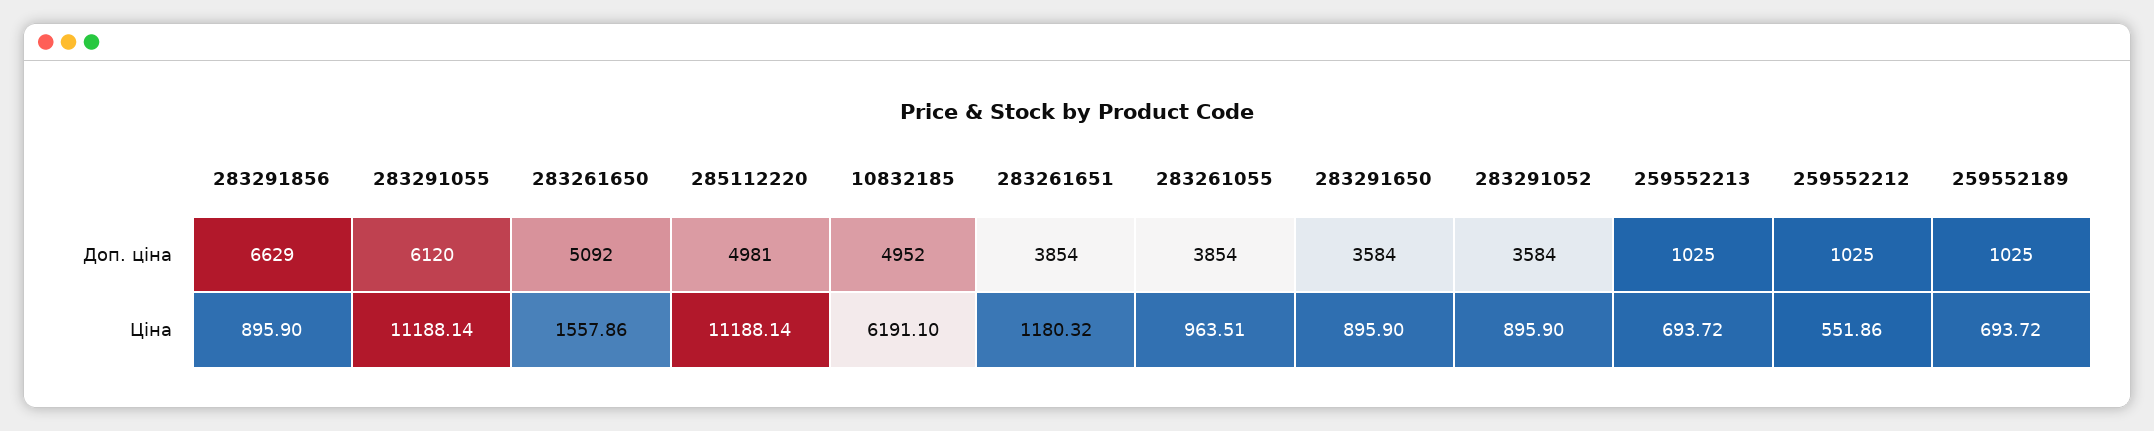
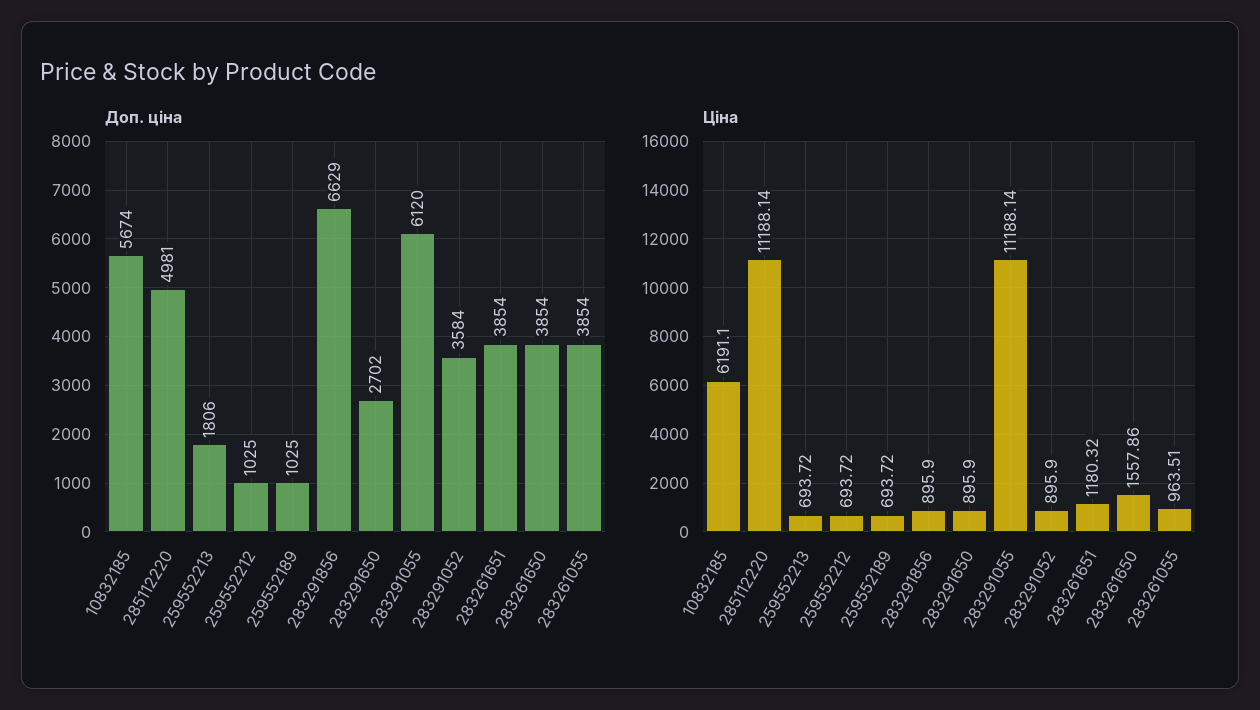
Доп. ціна, 283261650: 5092 -> 3854
Доп. ціна, 10832185: 4952 -> 5674
Доп. ціна, 283291650: 3584 -> 2702
Доп. ціна, 259552213: 1025 -> 1806
Ціна, 259552212: 551.86 -> 693.72

